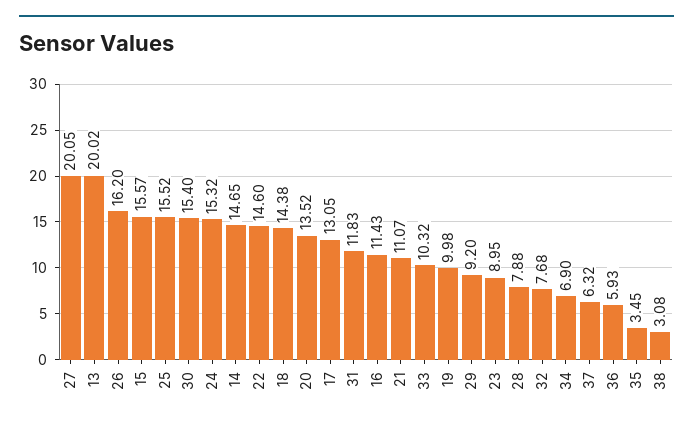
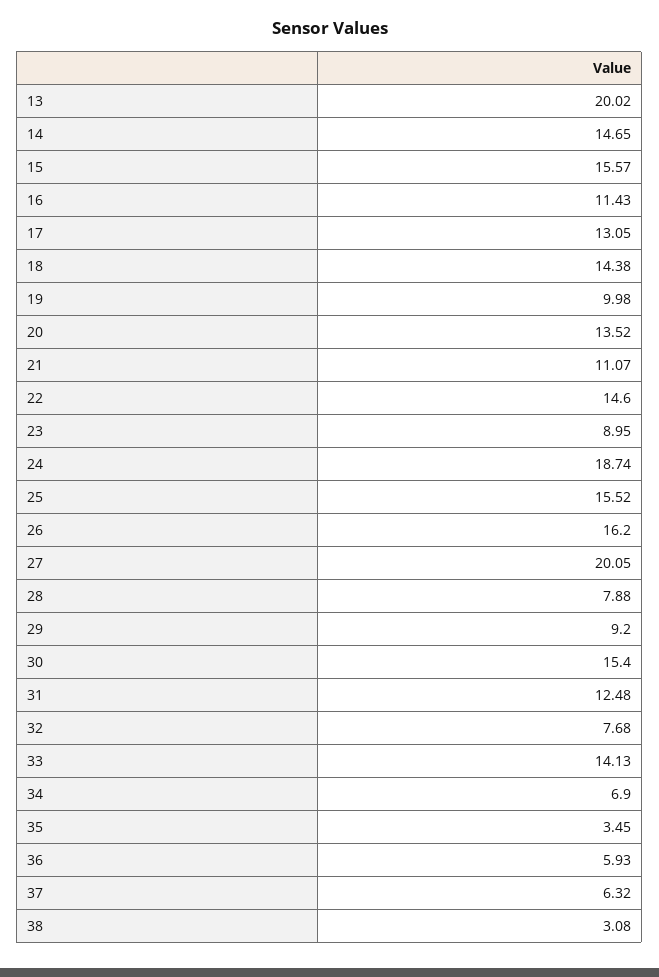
24: 15.32 -> 18.74
31: 11.83 -> 12.48
33: 10.32 -> 14.13

